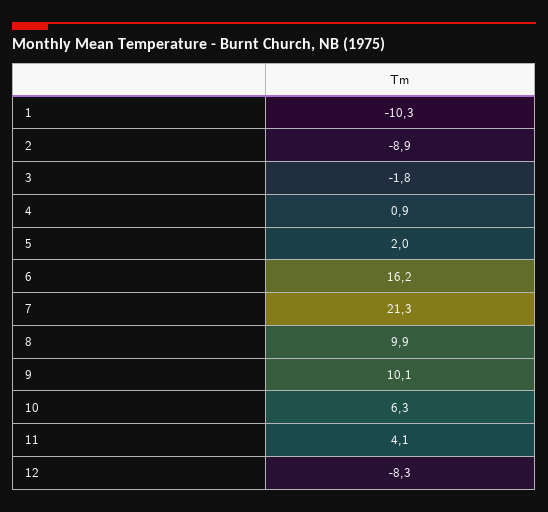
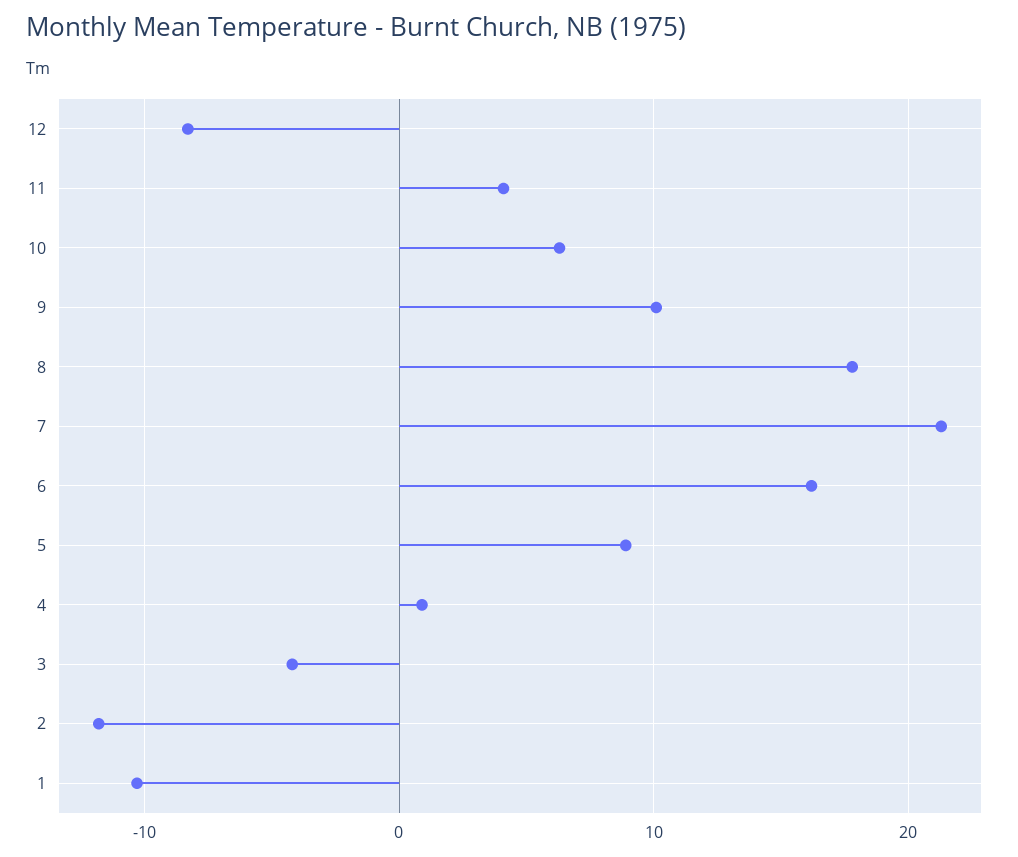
2: -8.9 -> -12
3: -1.8 -> -4
5: 2 -> 9
8: 9.9 -> 18

